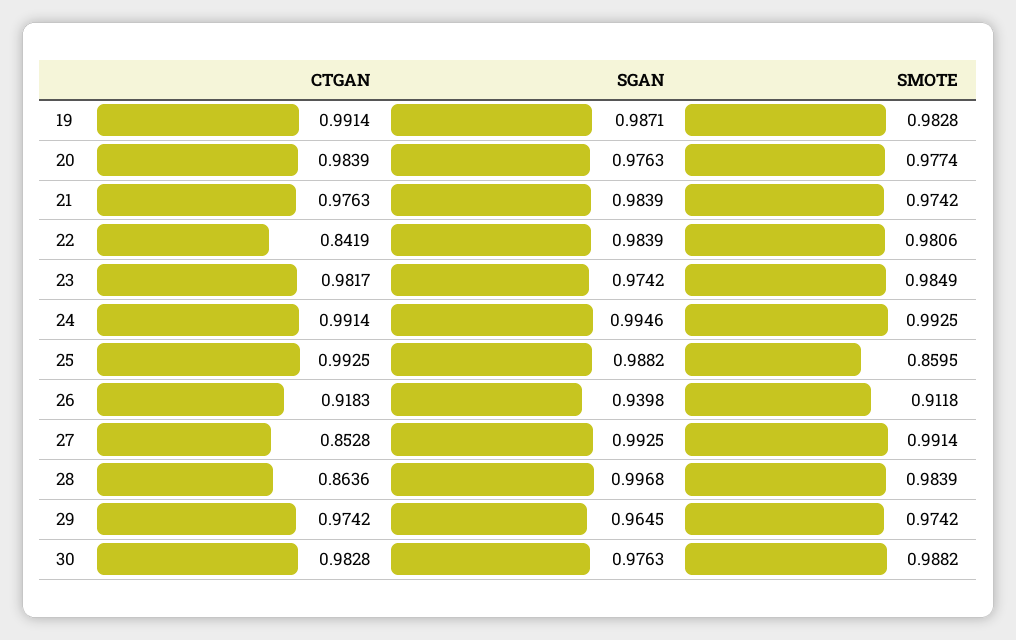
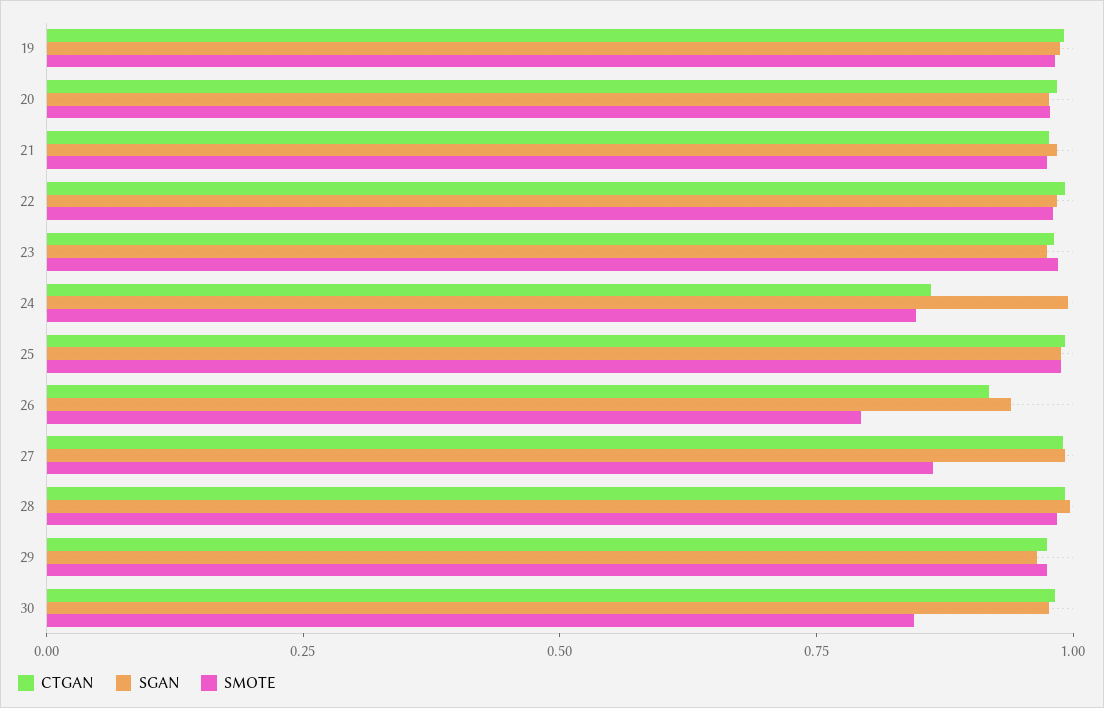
CTGAN, 22: 0.8419 -> 1
CTGAN, 24: 0.9914 -> 0.85
SMOTE, 24: 0.9925 -> 0.85
SMOTE, 25: 0.8595 -> 1
SMOTE, 26: 0.9118 -> 0.8
CTGAN, 27: 0.8528 -> 1
SMOTE, 27: 0.9914 -> 0.85
CTGAN, 28: 0.8636 -> 1
SMOTE, 30: 0.9882 -> 0.85

